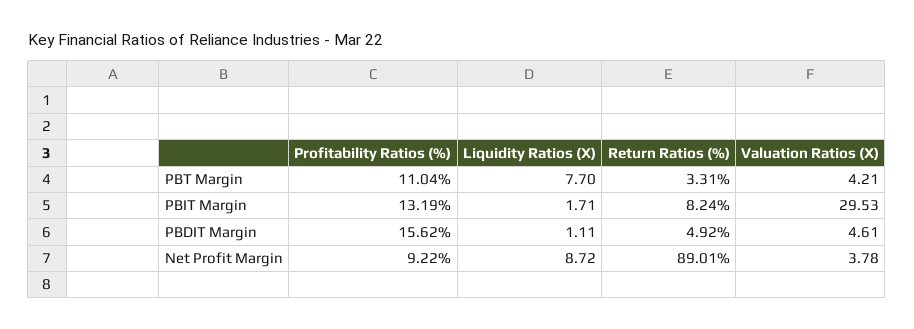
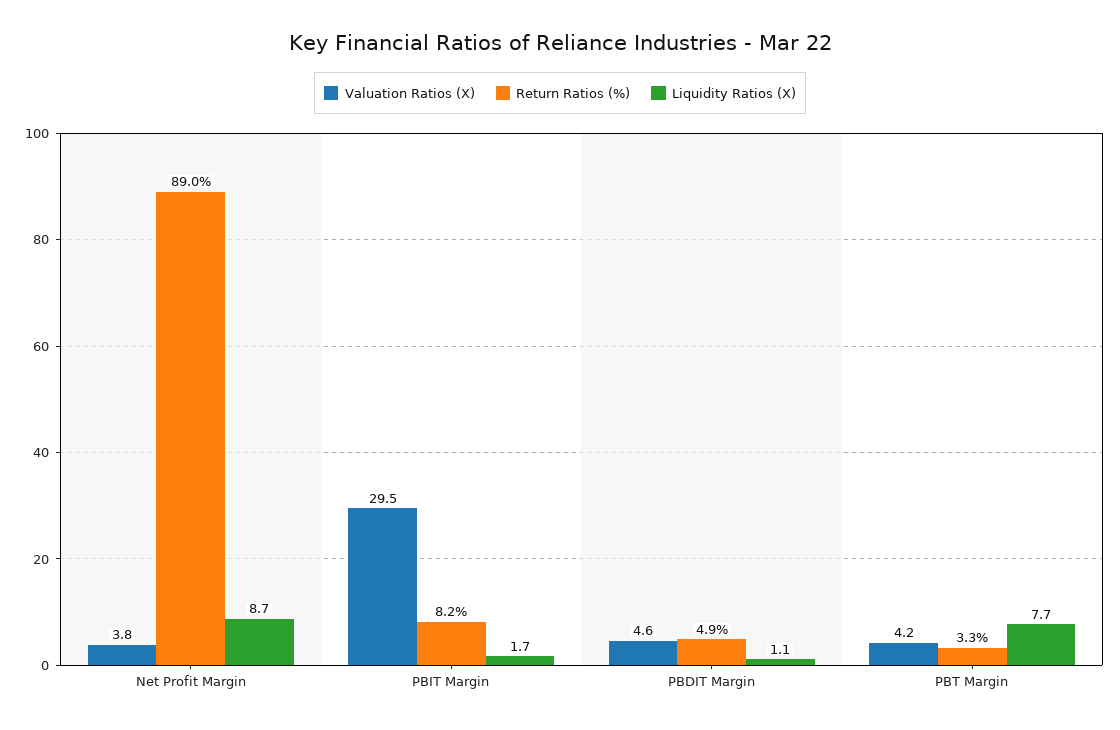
Profitability Ratios (%), PBT Margin: 11.04 -> none
Profitability Ratios (%), PBIT Margin: 13.19 -> none
Profitability Ratios (%), PBDIT Margin: 15.62 -> none
Profitability Ratios (%), Net Profit Margin: 9.22 -> none

